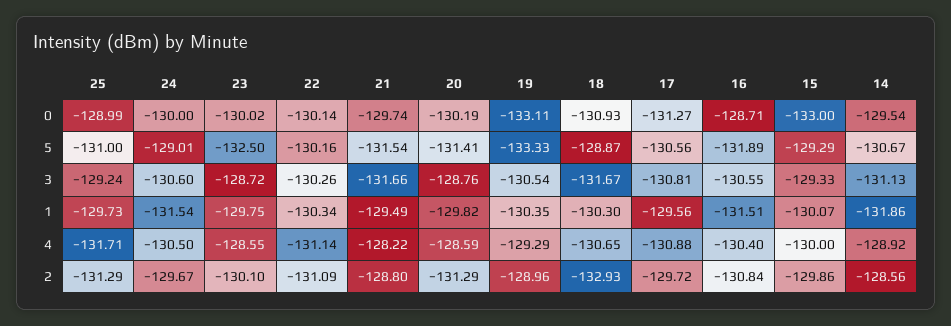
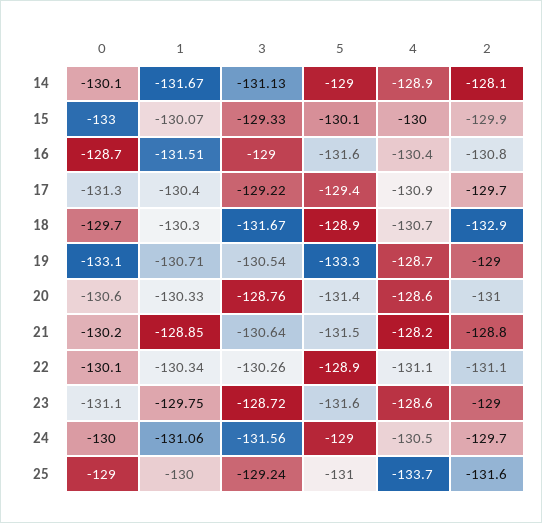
23, 0: -130.02 -> -131.1
21, 0: -129.74 -> -130.2
20, 0: -130.19 -> -130.6
18, 0: -130.93 -> -129.7
14, 0: -129.54 -> -130.1
23, 5: -132.5 -> -131.6
22, 5: -130.16 -> -128.9
17, 5: -130.56 -> -129.4
16, 5: -131.89 -> -131.6
15, 5: -129.29 -> -130.1
14, 5: -130.67 -> -129
24, 3: -130.6 -> -131.56
21, 3: -131.66 -> -130.64
17, 3: -130.81 -> -129.22
16, 3: -130.55 -> -129
25, 1: -129.73 -> -130
24, 1: -131.54 -> -131.06
21, 1: -129.49 -> -128.85
20, 1: -129.82 -> -130.33
19, 1: -130.35 -> -130.71
17, 1: -129.56 -> -130.4
14, 1: -131.86 -> -131.67
25, 4: -131.71 -> -133.7
19, 4: -129.29 -> -128.7
25, 2: -131.29 -> -131.6
23, 2: -130.1 -> -129
20, 2: -131.29 -> -131
14, 2: -128.56 -> -128.1

